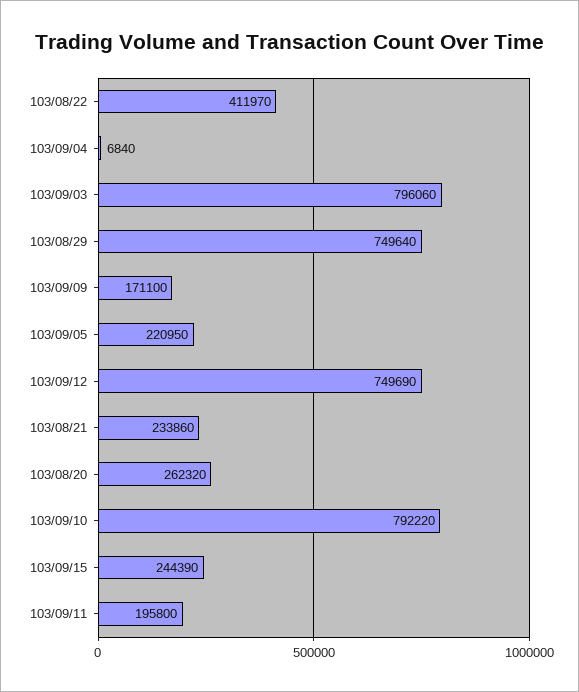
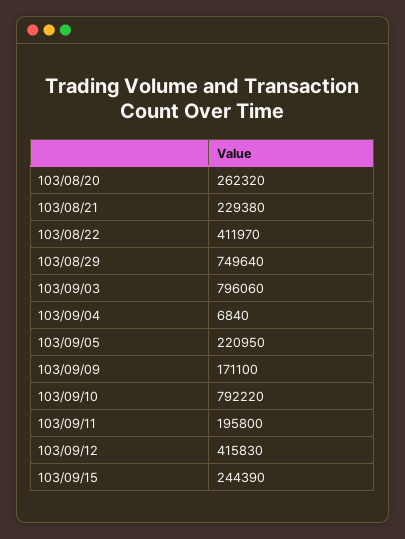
103/09/12: 749690 -> 415830
103/08/21: 233860 -> 229380

